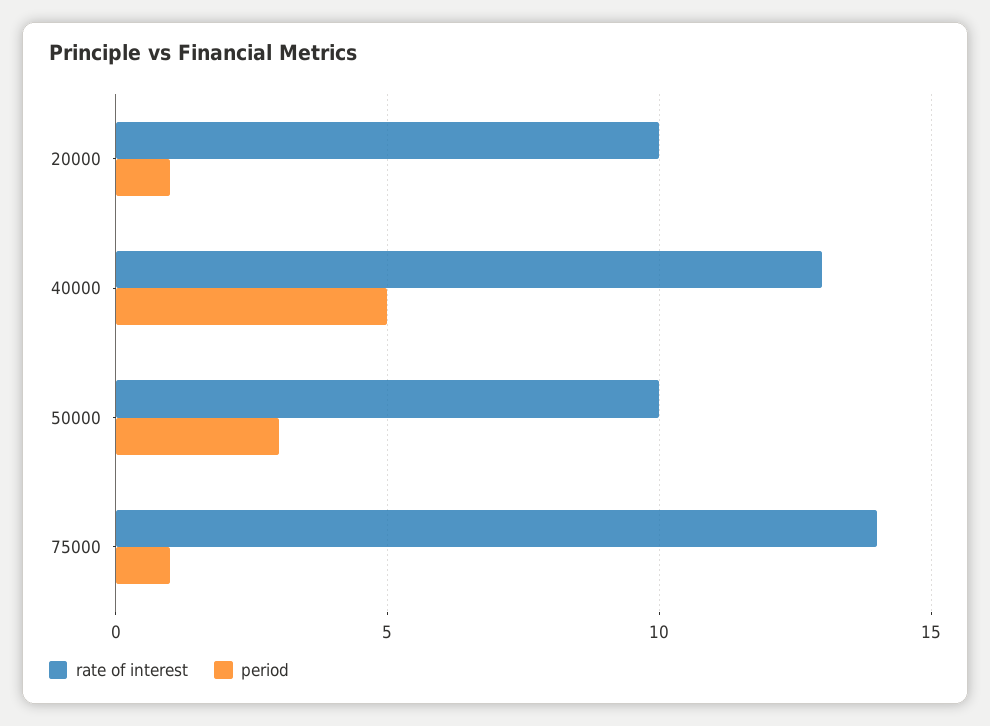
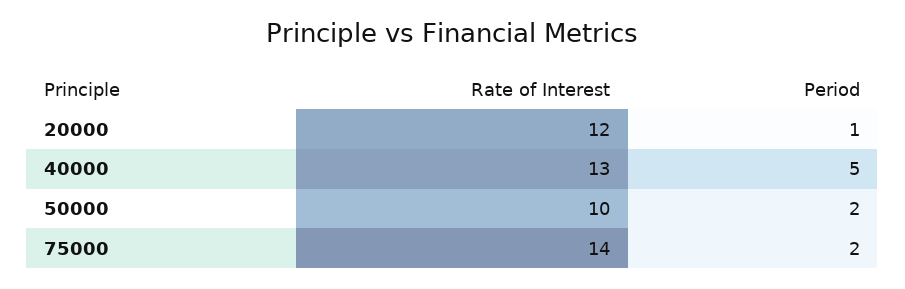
rate of interest, 20000: 10 -> 12
period, 50000: 3 -> 2
period, 75000: 1 -> 2

